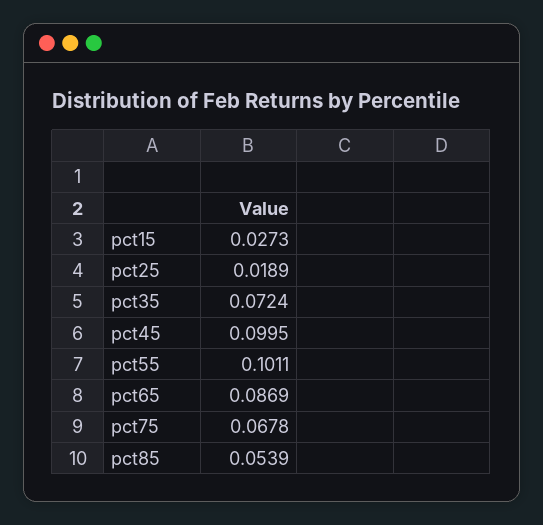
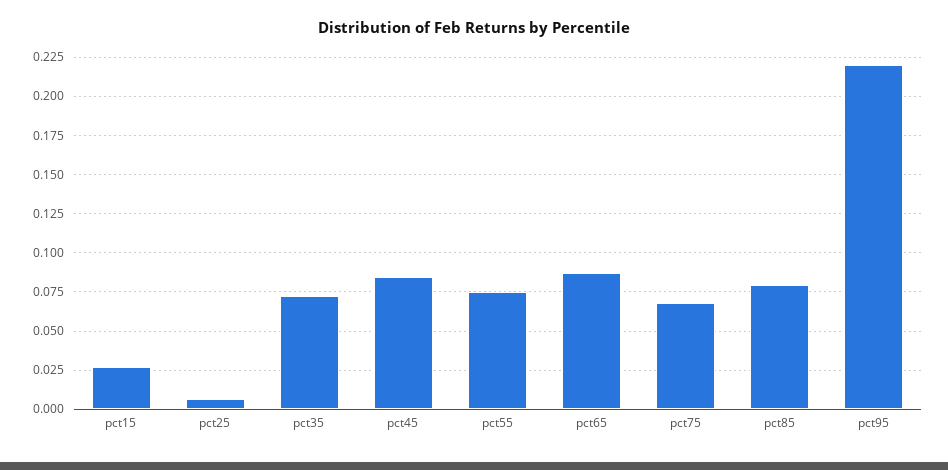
pct25: 0.0189 -> 0.005
pct45: 0.0995 -> 0.085
pct55: 0.1011 -> 0.075
pct85: 0.0539 -> 0.08
pct95: none -> 0.22

